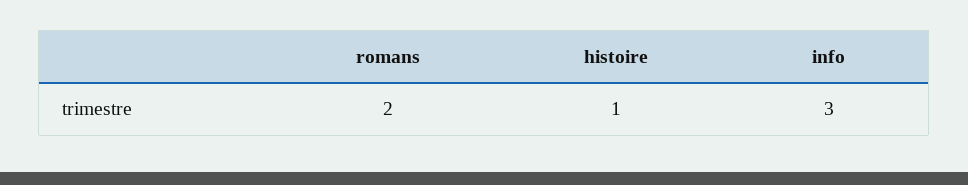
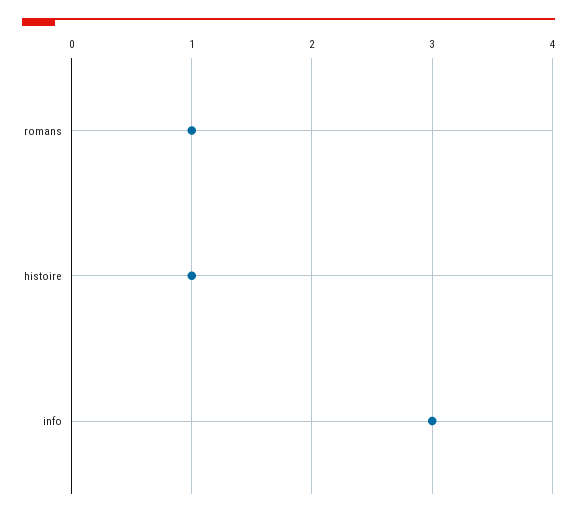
romans: 2 -> 1

